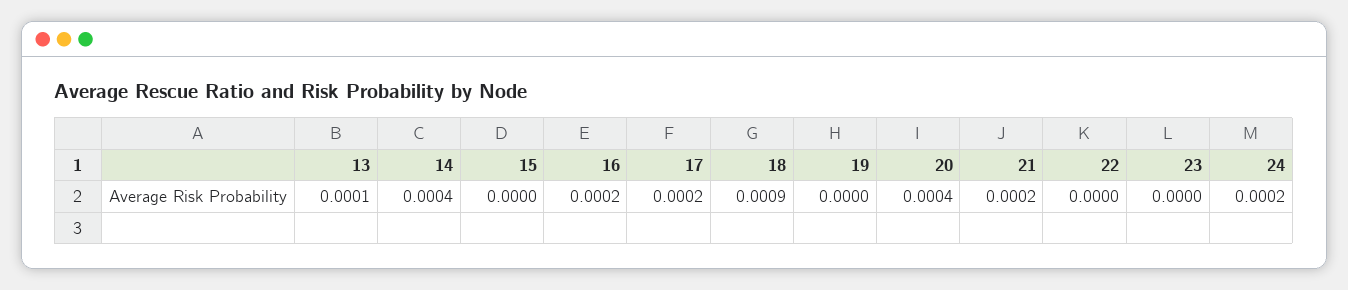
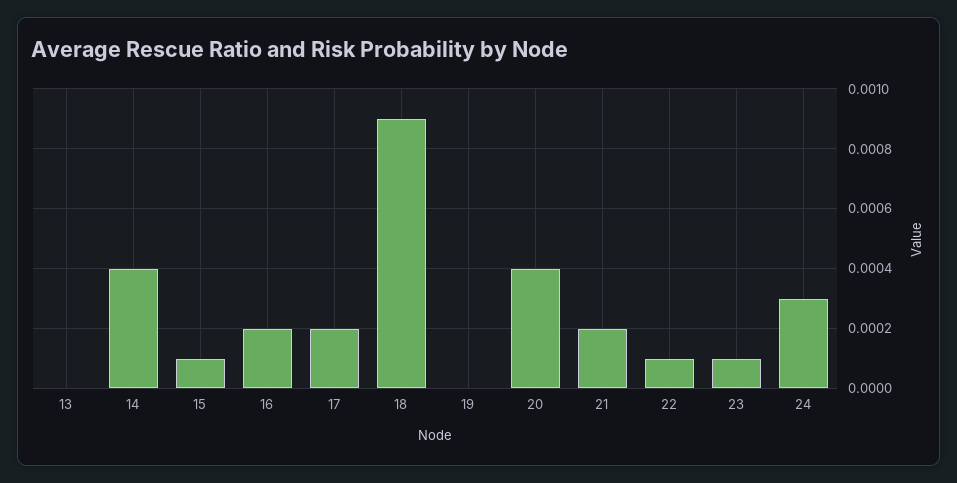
13: 0.0001 -> 0
15: 0 -> 0.0001
22: 0 -> 0.0001
23: 0 -> 0.0001
24: 0.0002 -> 0.0003

